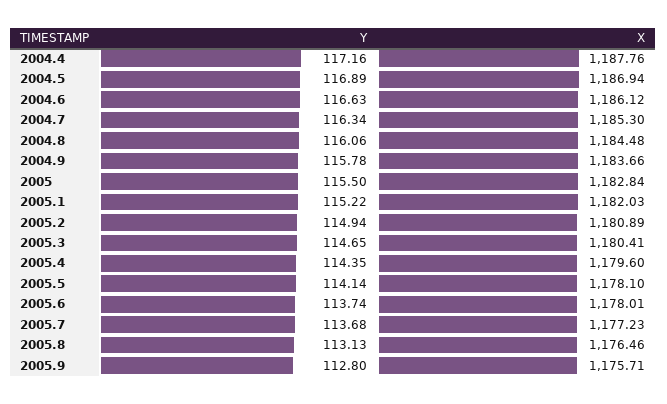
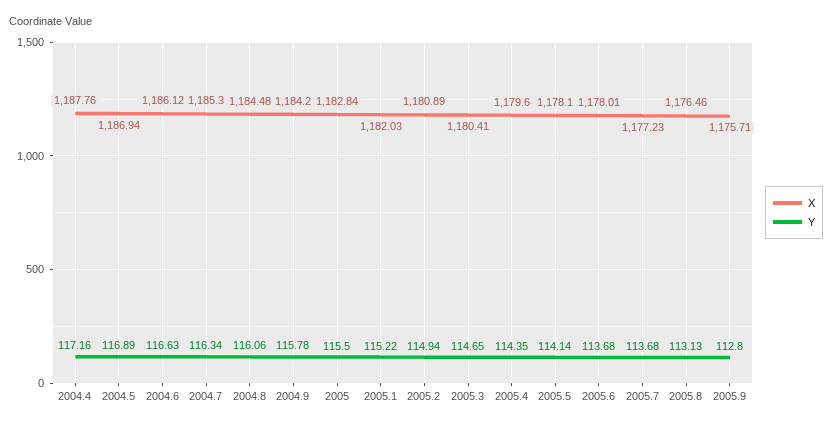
X, 2004.9: 1183.66 -> 1184.2
Y, 2005.6: 113.74 -> 113.68

